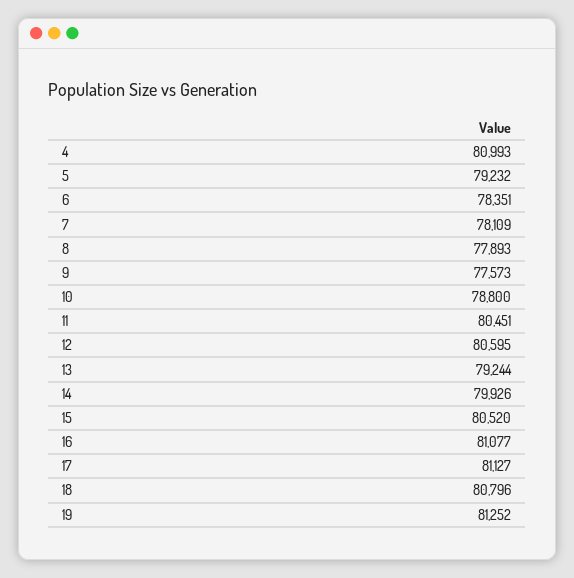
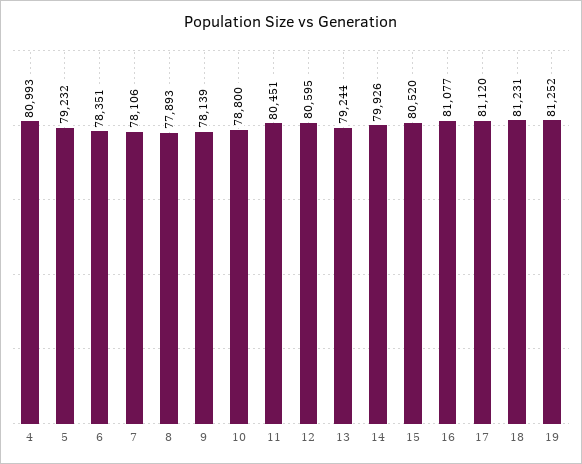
7: 78109 -> 78106
9: 77573 -> 78139
17: 81127 -> 81120
18: 80796 -> 81231

